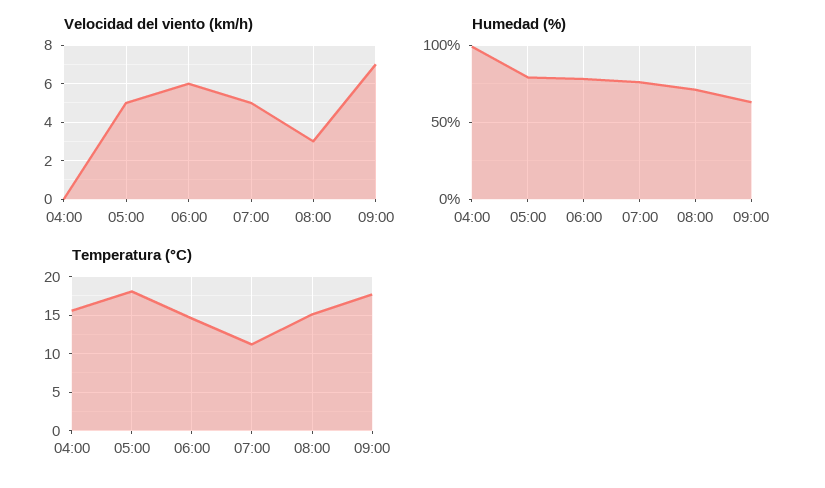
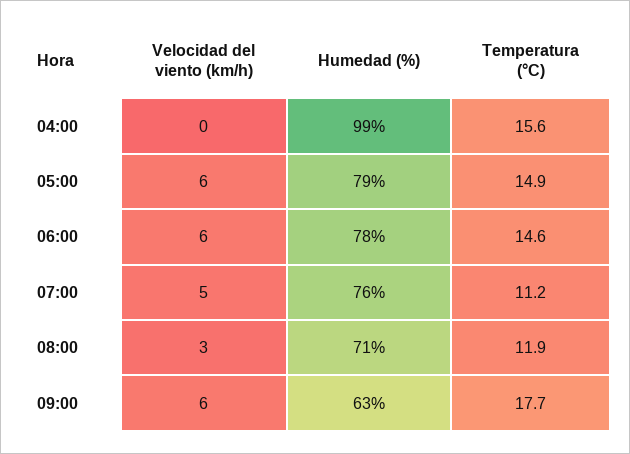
Velocidad del viento (km/h), 05:00: 5 -> 6
Velocidad del viento (km/h), 09:00: 7 -> 6
Temperatura (°C), 05:00: 18 -> 14.9
Temperatura (°C), 08:00: 15 -> 11.9

